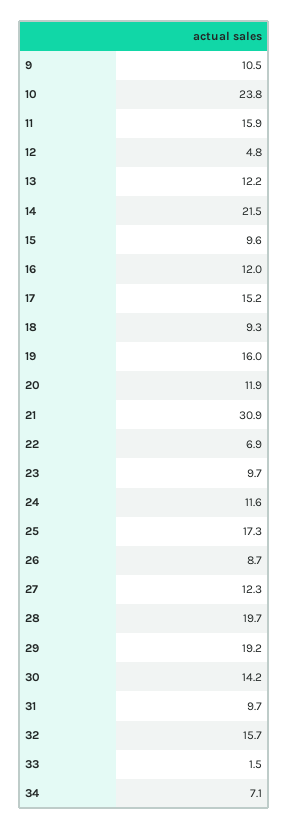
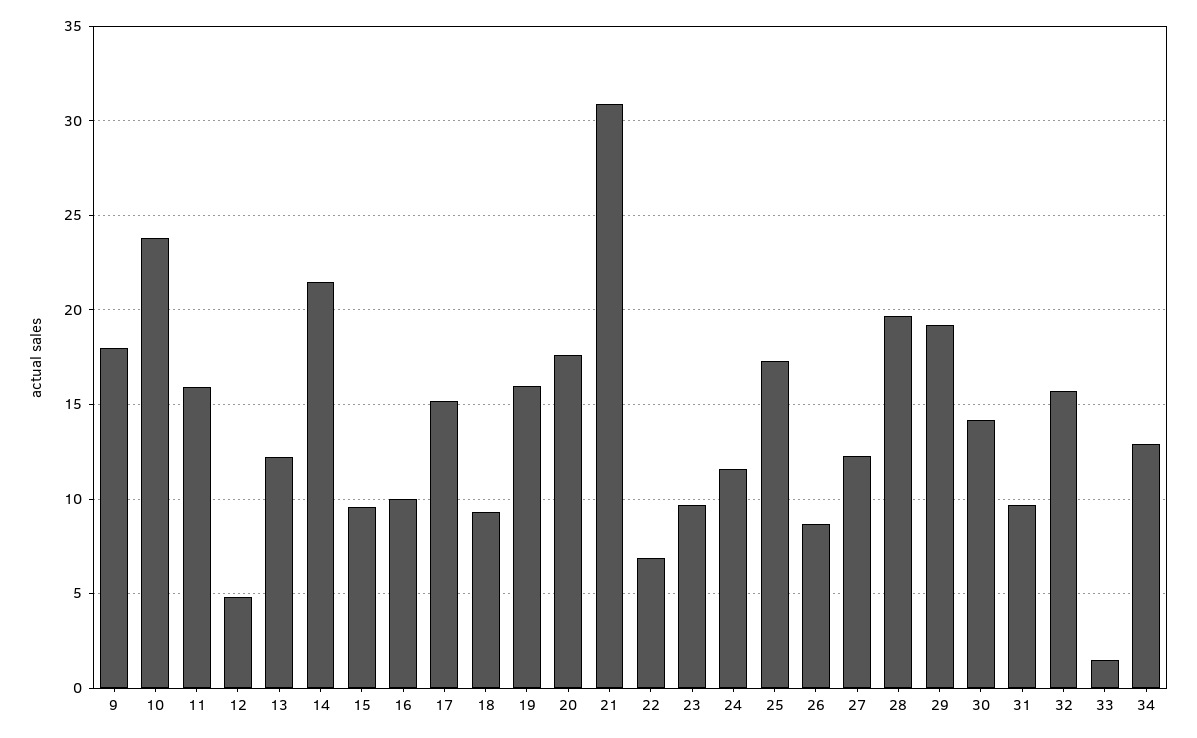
9: 10.5 -> 18
16: 12 -> 10
20: 11.9 -> 17.5
34: 7.1 -> 13

